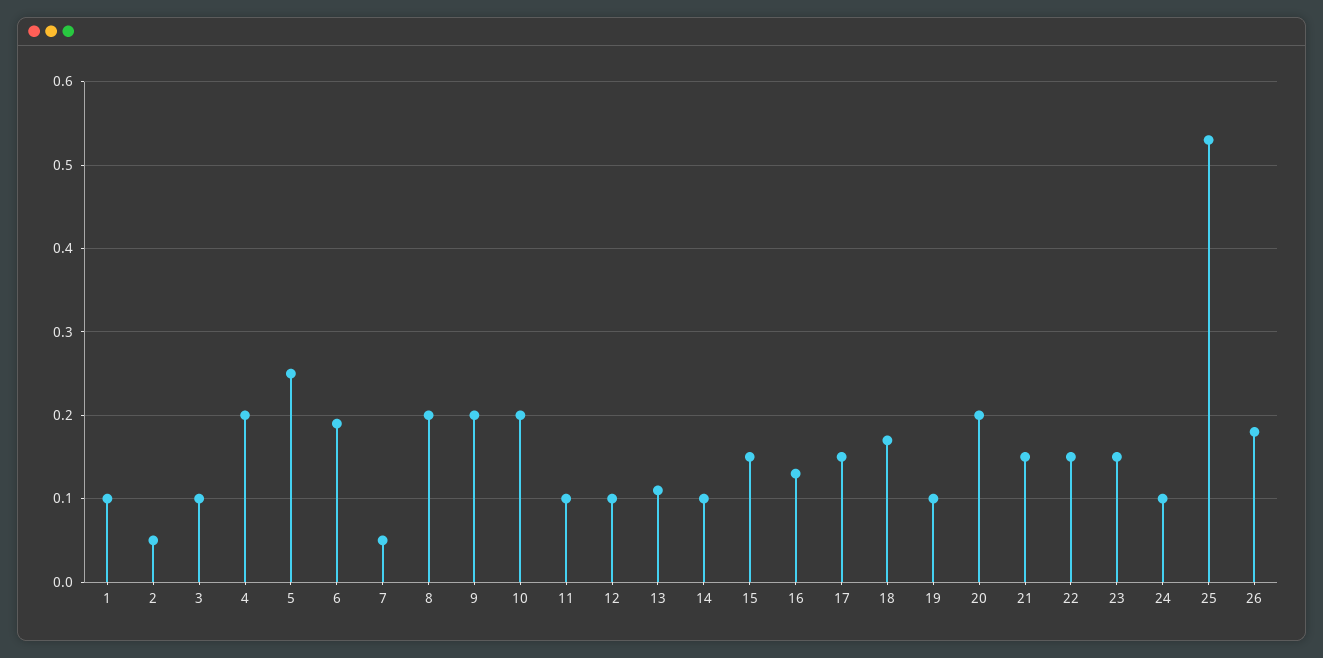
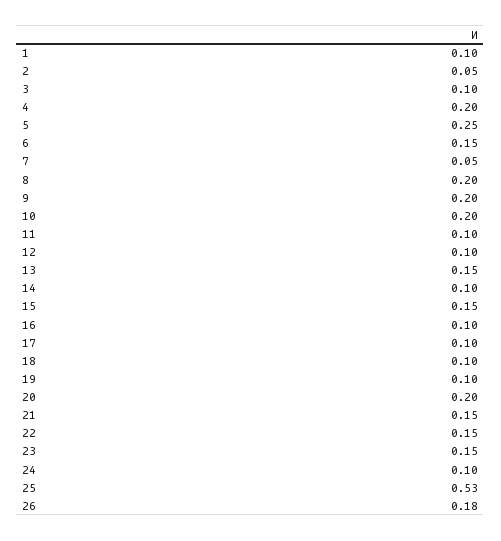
6: 0.19 -> 0.15
13: 0.11 -> 0.15
16: 0.13 -> 0.1
17: 0.15 -> 0.1
18: 0.17 -> 0.1

